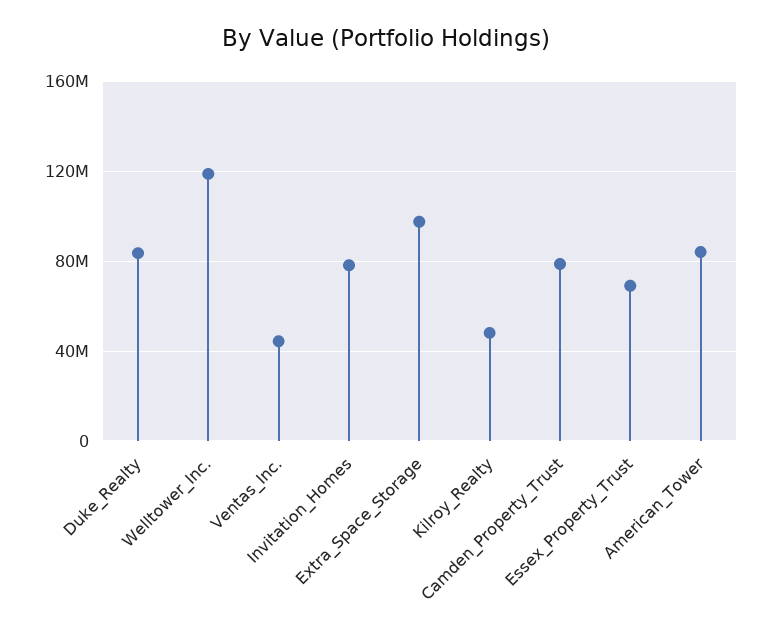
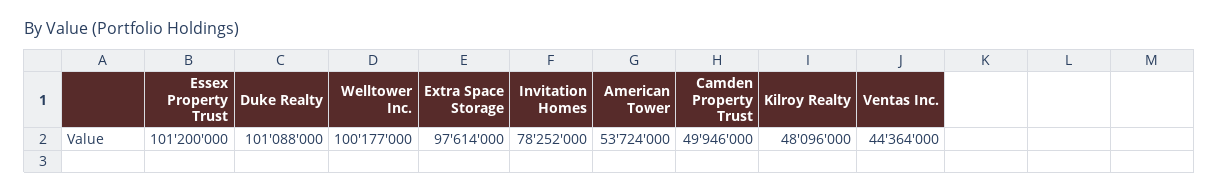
Duke_Realty: 85000000 -> 101088000
Welltower_Inc.: 120000000 -> 100177000
Camden_Property_Trust: 80000000 -> 49946000
Essex_Property_Trust: 70000000 -> 101200000
American_Tower: 85000000 -> 53724000

